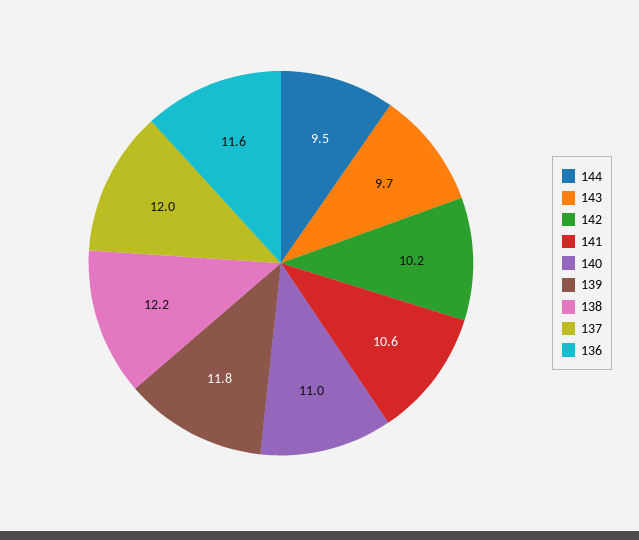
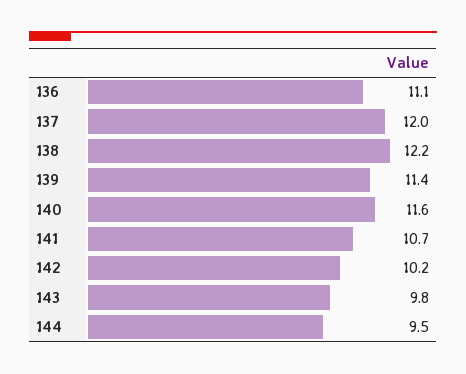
143: 9.7 -> 9.8
141: 10.6 -> 10.7
140: 11 -> 11.6
139: 11.8 -> 11.4
136: 11.6 -> 11.1

